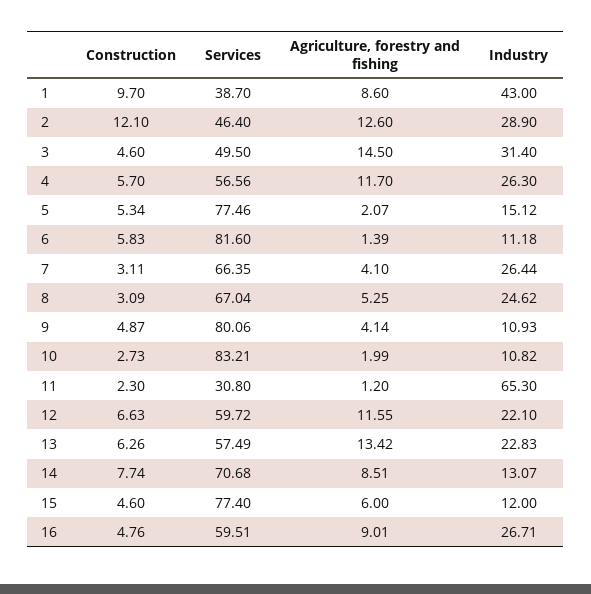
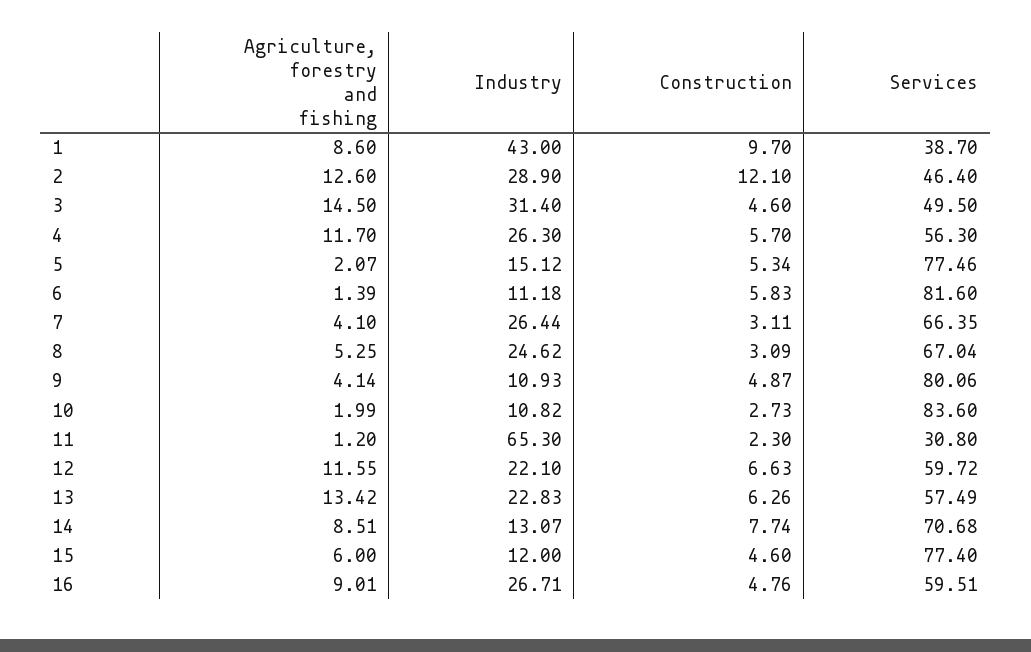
Services, 4: 56.56 -> 56.3
Services, 10: 83.21 -> 83.6

